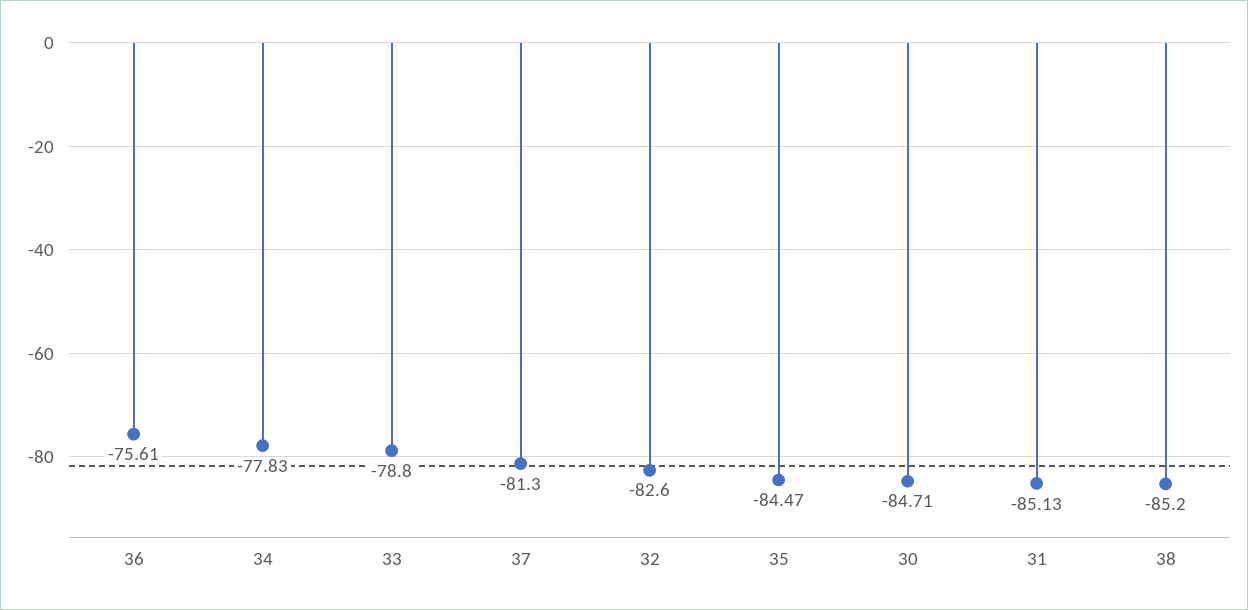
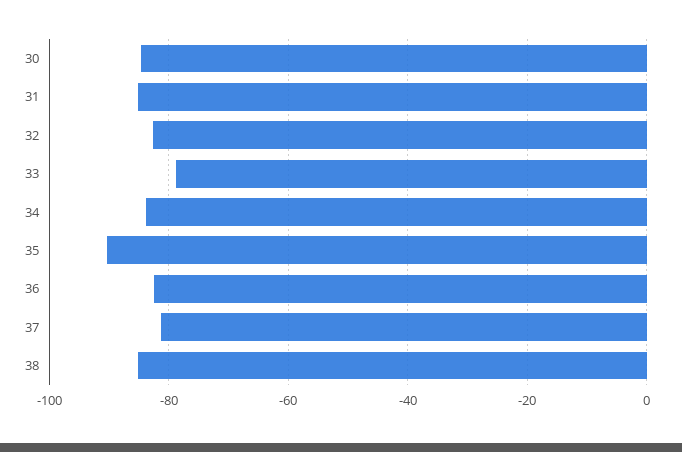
36: -75.61 -> -82
34: -77.83 -> -84
35: -84.47 -> -90

